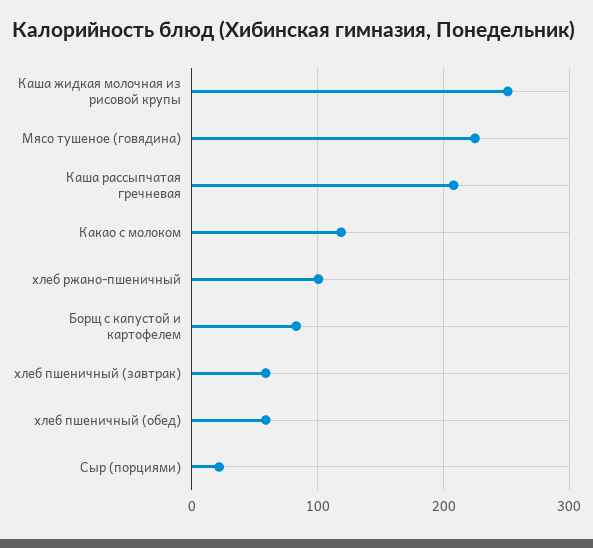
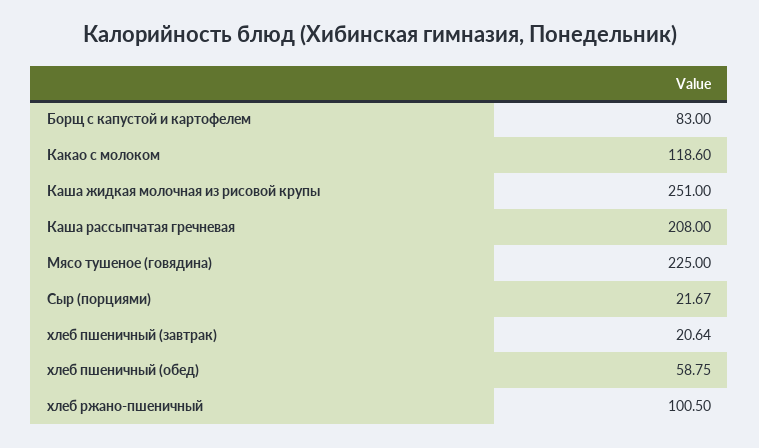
хлеб пшеничный (завтрак): 60 -> 20.64

